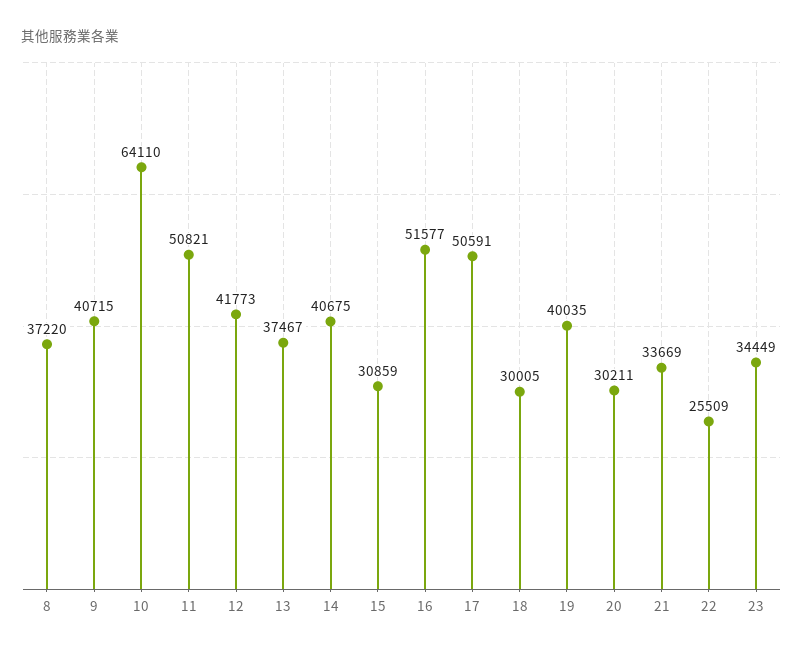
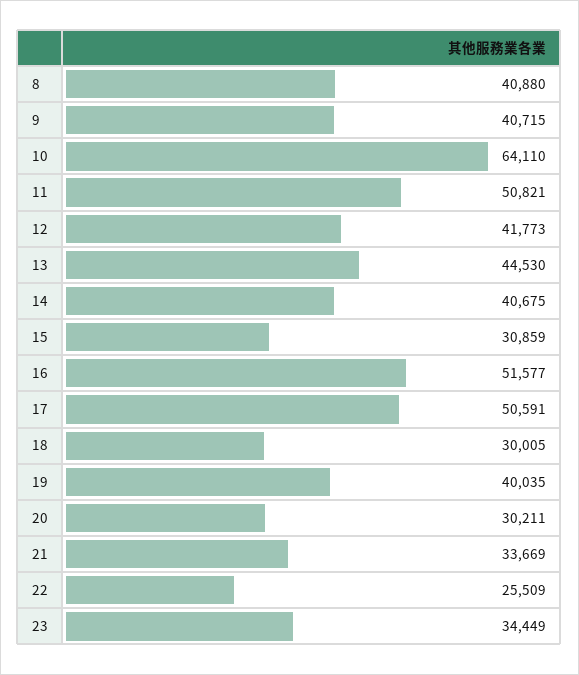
8: 37220 -> 40880
13: 37467 -> 44530

